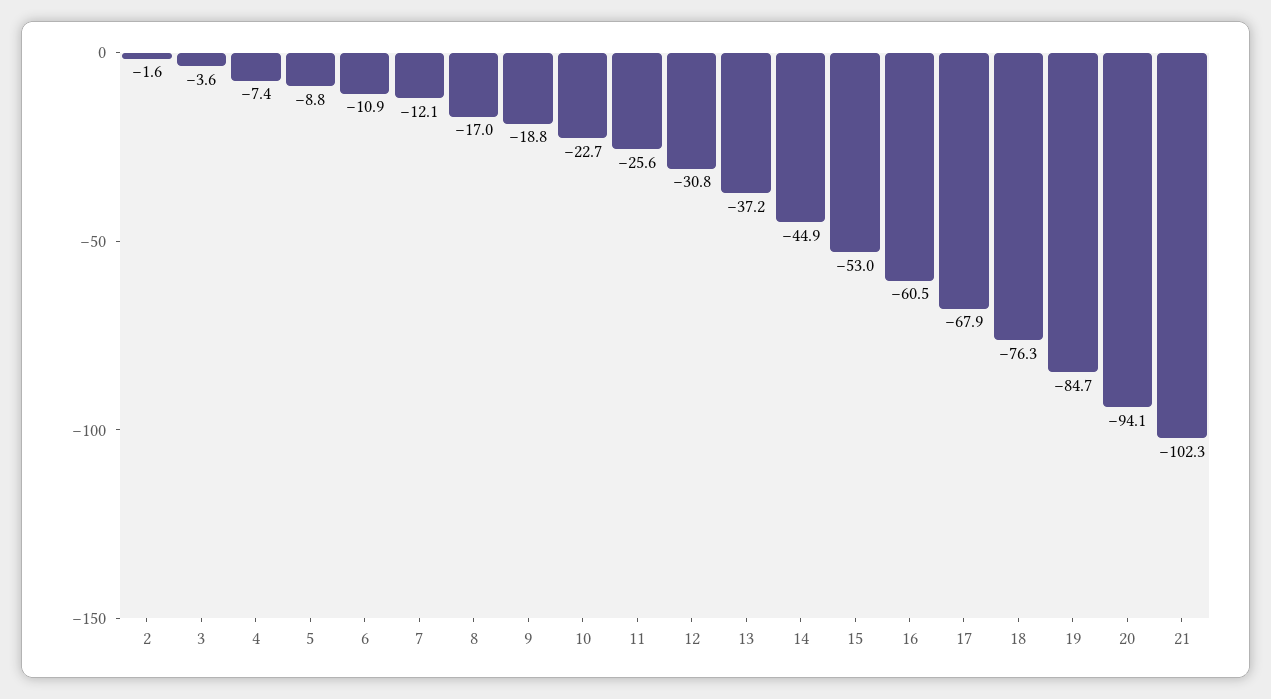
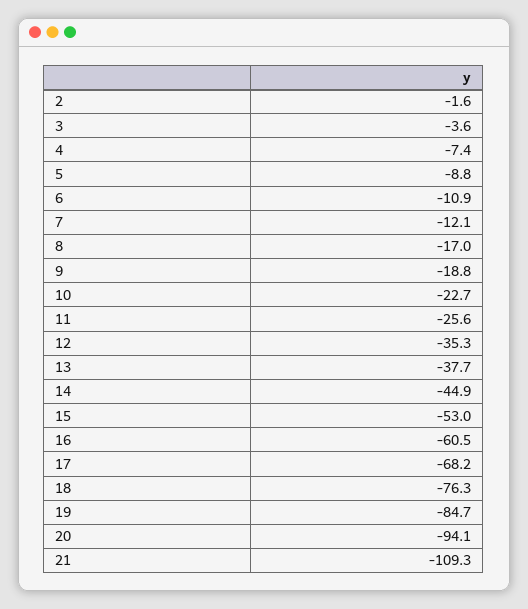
12: -30.8 -> -35.3
13: -37.2 -> -37.7
17: -67.9 -> -68.2
21: -102.3 -> -109.3

